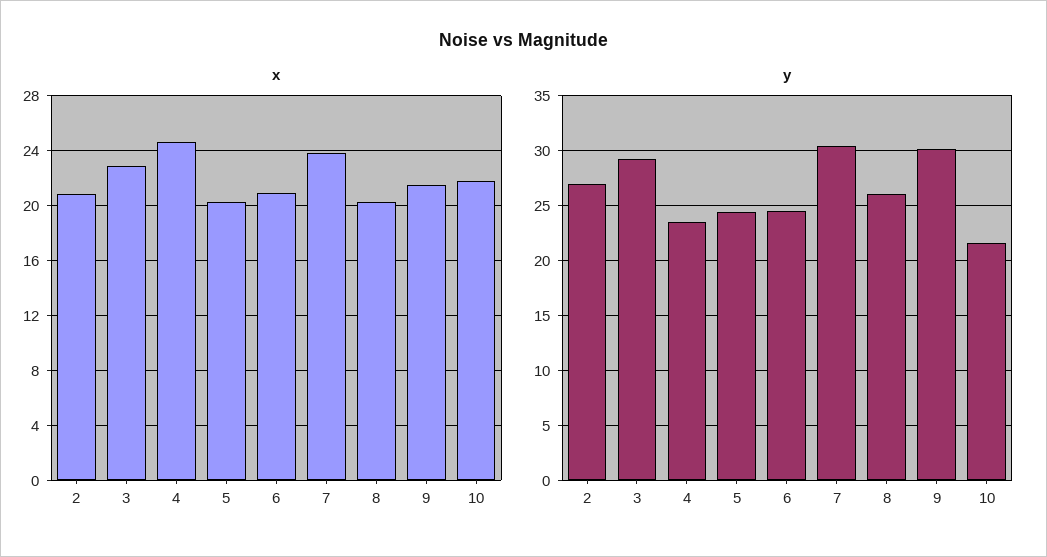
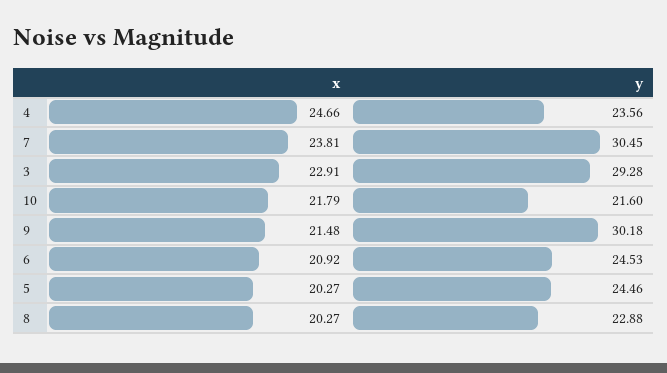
x, 2: 21 -> none
y, 2: 27 -> none
y, 8: 26 -> 22.88

